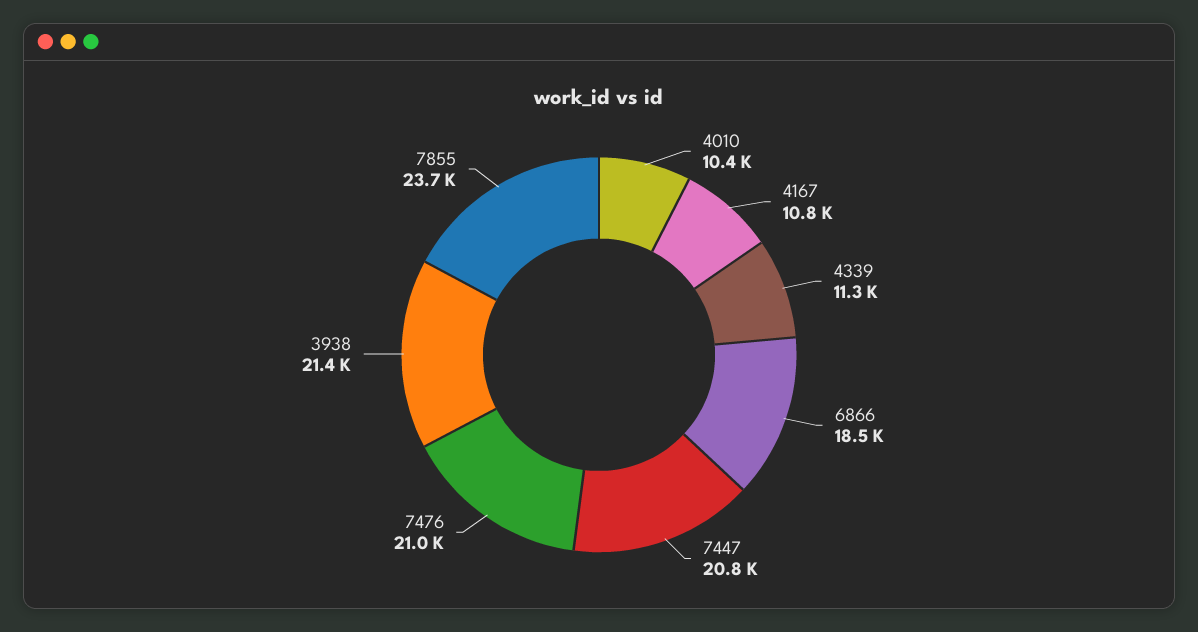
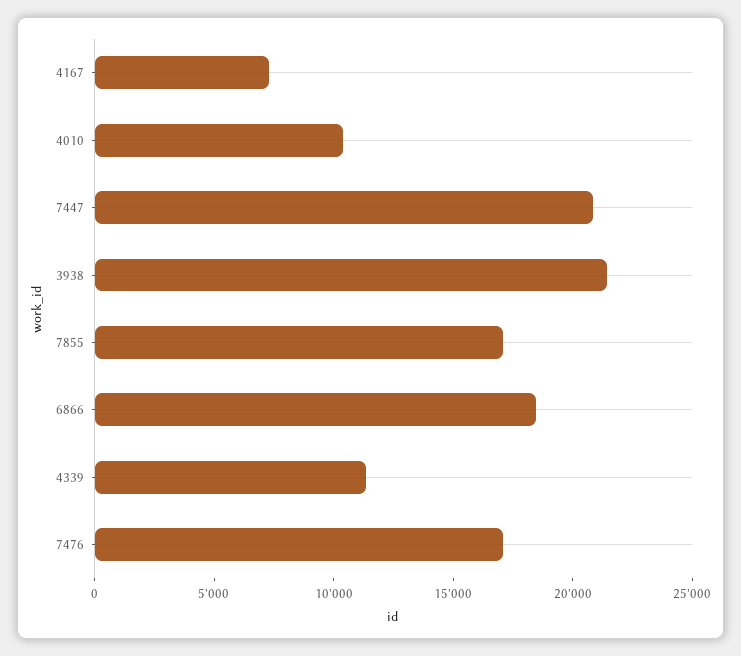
4167: 10800 -> 7000
7476: 21000 -> 17000
7855: 23700 -> 17000

